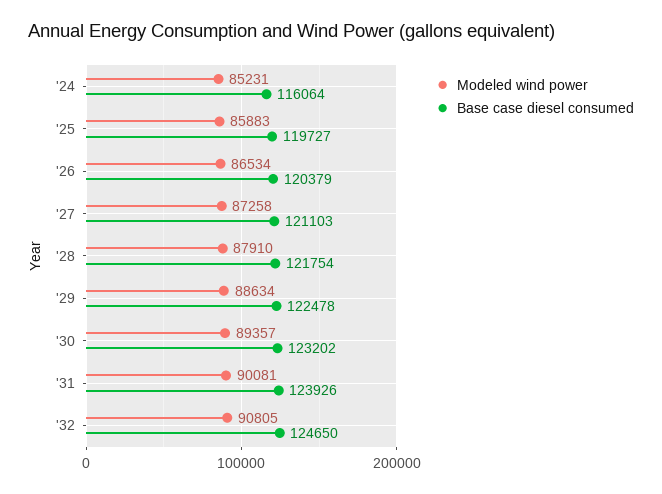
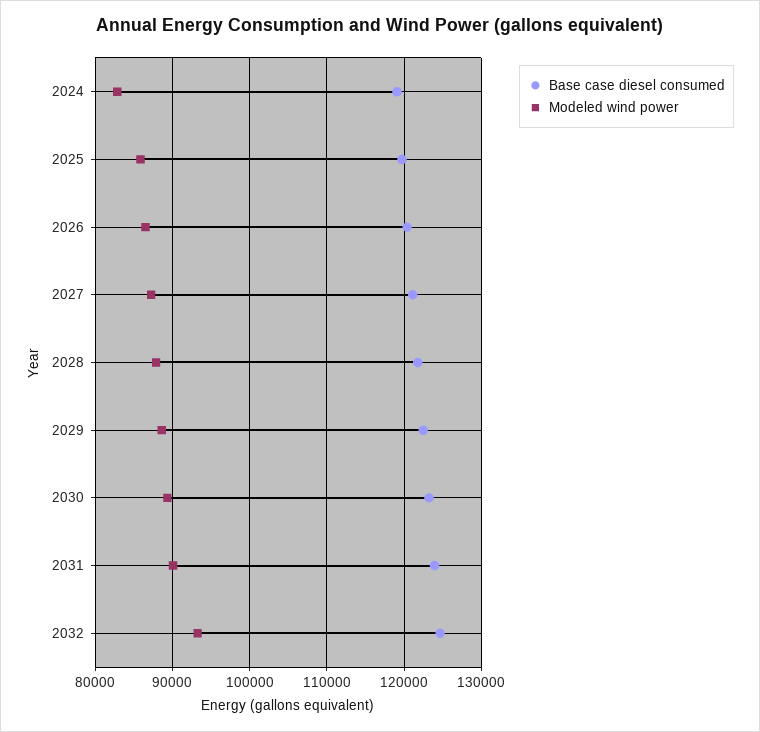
Modeled wind power, '24: 85231 -> 83000
Base case diesel consumed, '24: 116064 -> 119000
Modeled wind power, '32: 90805 -> 93000

